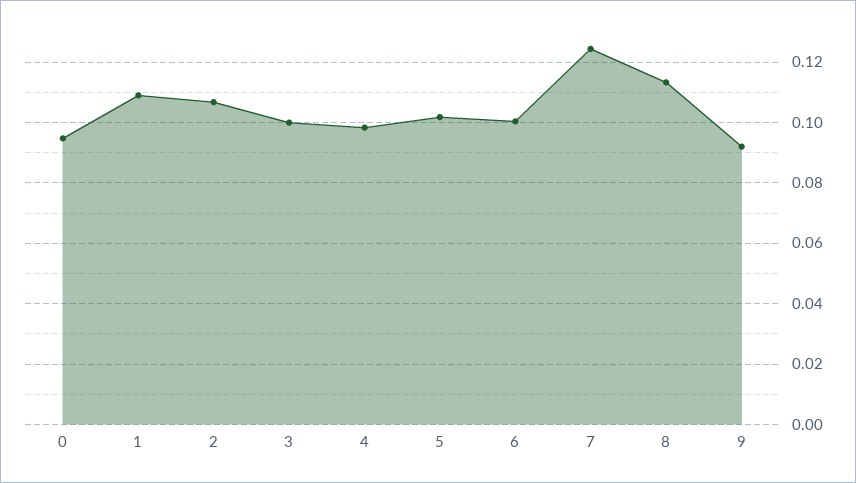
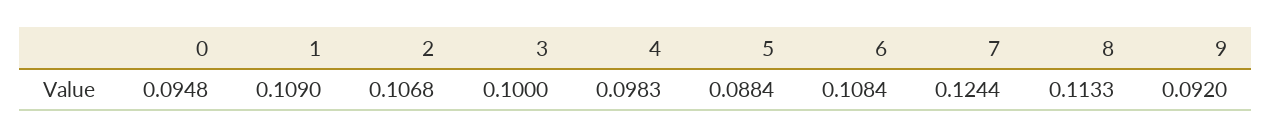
5: 0.102 -> 0.0884
6: 0.1 -> 0.1084

